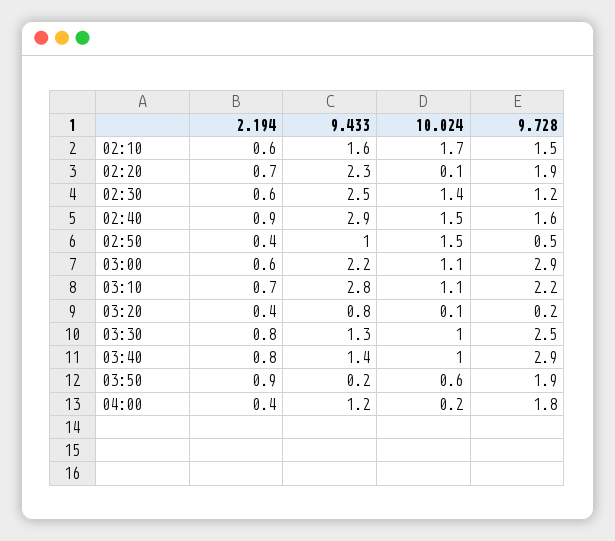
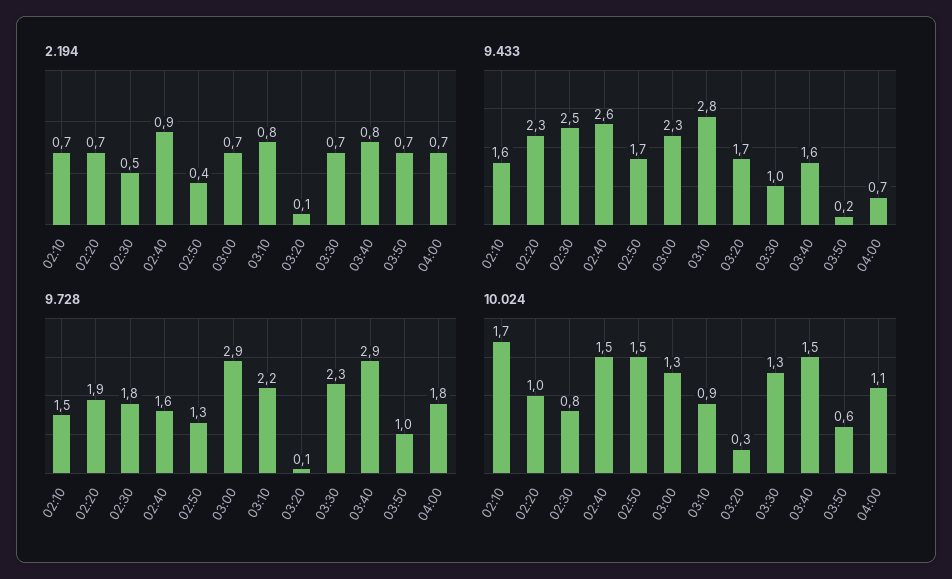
2.194, 02:10: 0.6 -> 0.7
10.024, 02:20: 0.1 -> 1
2.194, 02:30: 0.6 -> 0.5
10.024, 02:30: 1.4 -> 0.8
9.728, 02:30: 1.2 -> 1.8
9.433, 02:40: 2.9 -> 2.6
9.433, 02:50: 1 -> 1.7
9.728, 02:50: 0.5 -> 1.3
2.194, 03:00: 0.6 -> 0.7
9.433, 03:00: 2.2 -> 2.3
10.024, 03:00: 1.1 -> 1.3
2.194, 03:10: 0.7 -> 0.8
10.024, 03:10: 1.1 -> 0.9
2.194, 03:20: 0.4 -> 0.1
9.433, 03:20: 0.8 -> 1.7
10.024, 03:20: 0.1 -> 0.3
9.728, 03:20: 0.2 -> 0.1
2.194, 03:30: 0.8 -> 0.7
9.433, 03:30: 1.3 -> 1
10.024, 03:30: 1 -> 1.3
9.728, 03:30: 2.5 -> 2.3
9.433, 03:40: 1.4 -> 1.6
10.024, 03:40: 1 -> 1.5
2.194, 03:50: 0.9 -> 0.7
9.728, 03:50: 1.9 -> 1
2.194, 04:00: 0.4 -> 0.7
9.433, 04:00: 1.2 -> 0.7
10.024, 04:00: 0.2 -> 1.1

